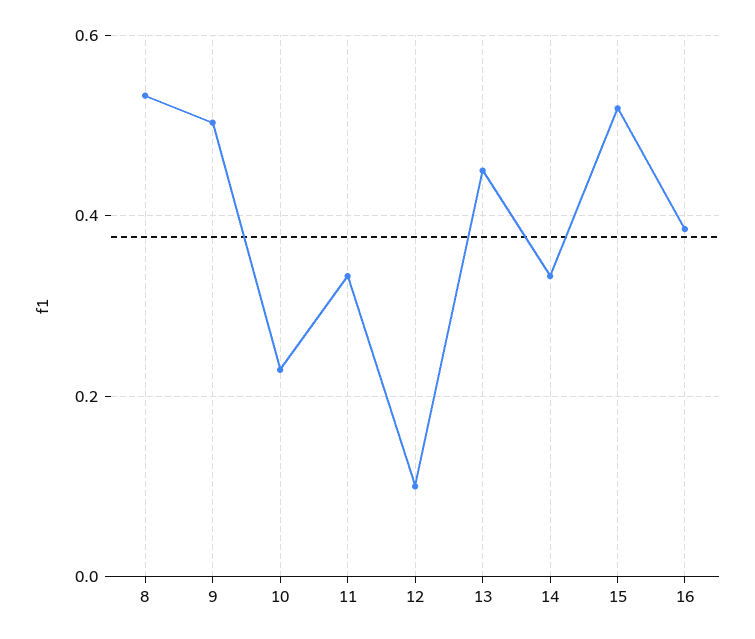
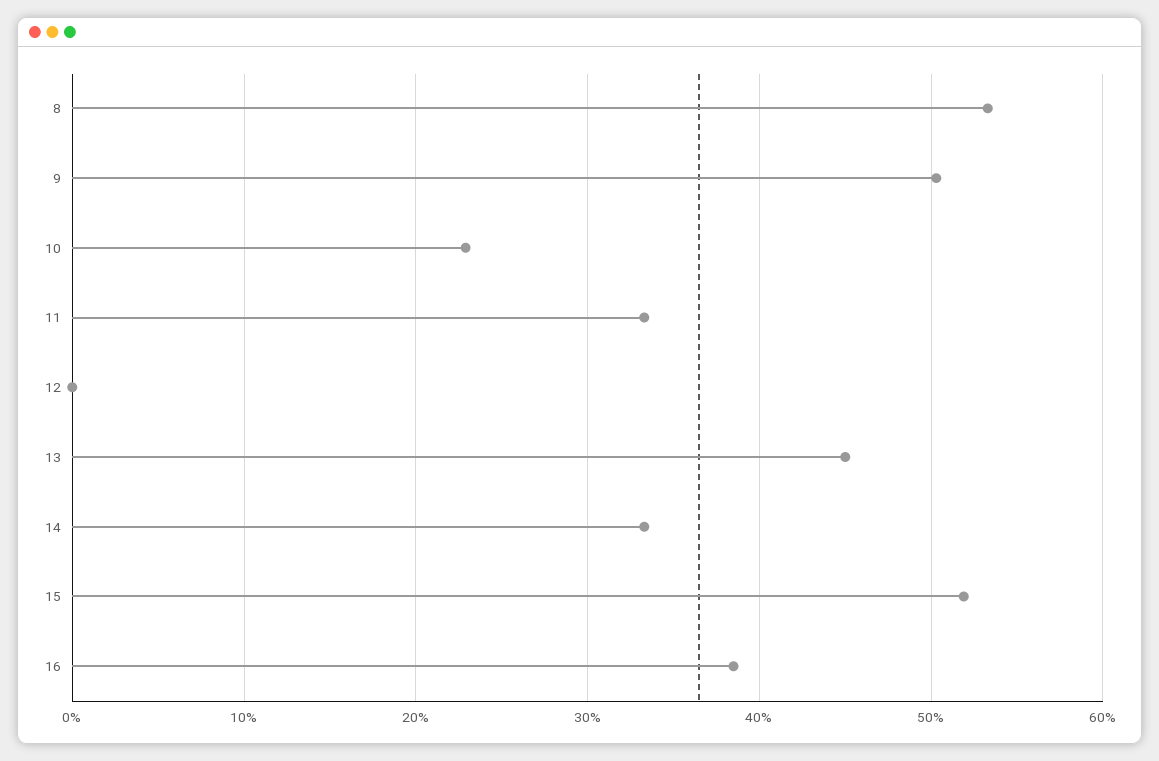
12: 0.1 -> 0

